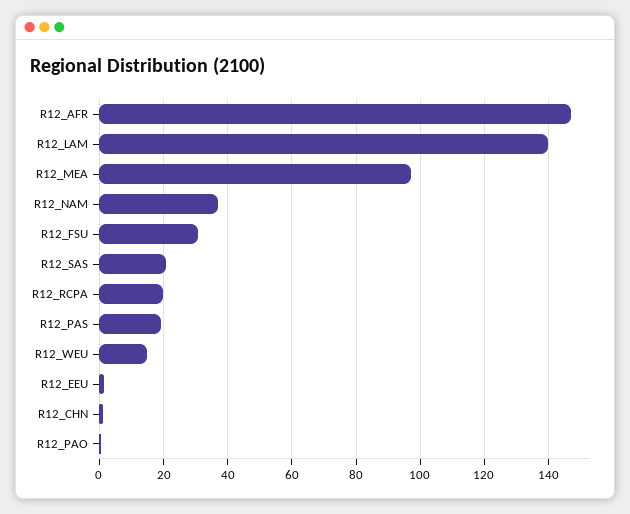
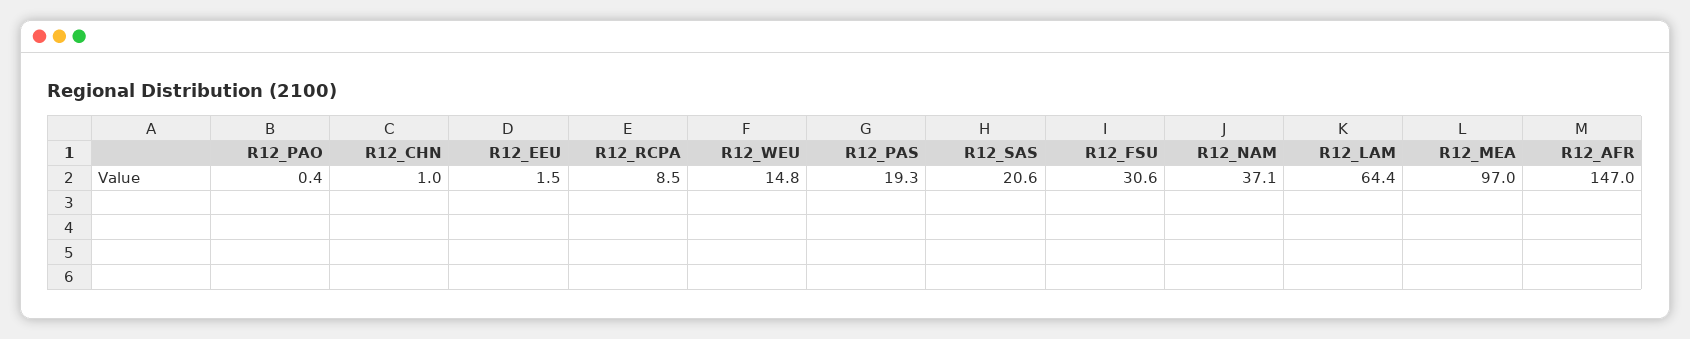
R12_LAM: 140 -> 64.4
R12_RCPA: 20 -> 8.5

